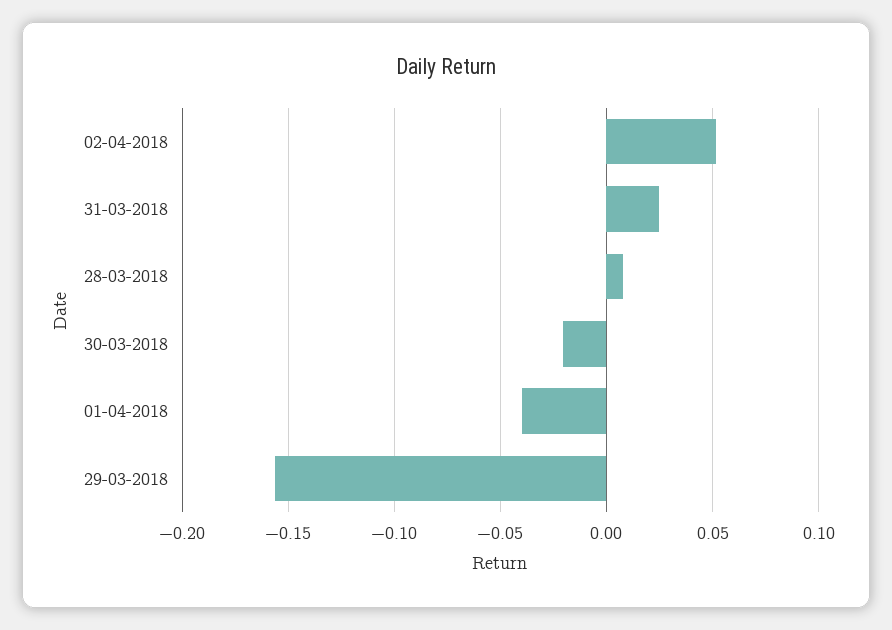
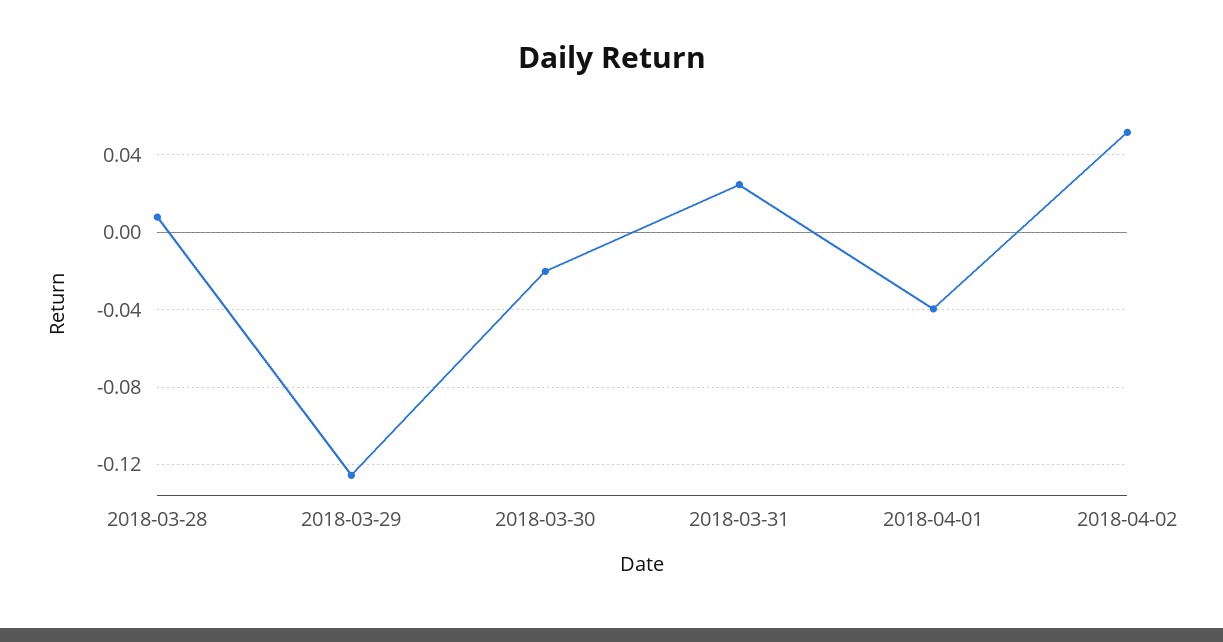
29-03-2018: -0.155 -> -0.125

